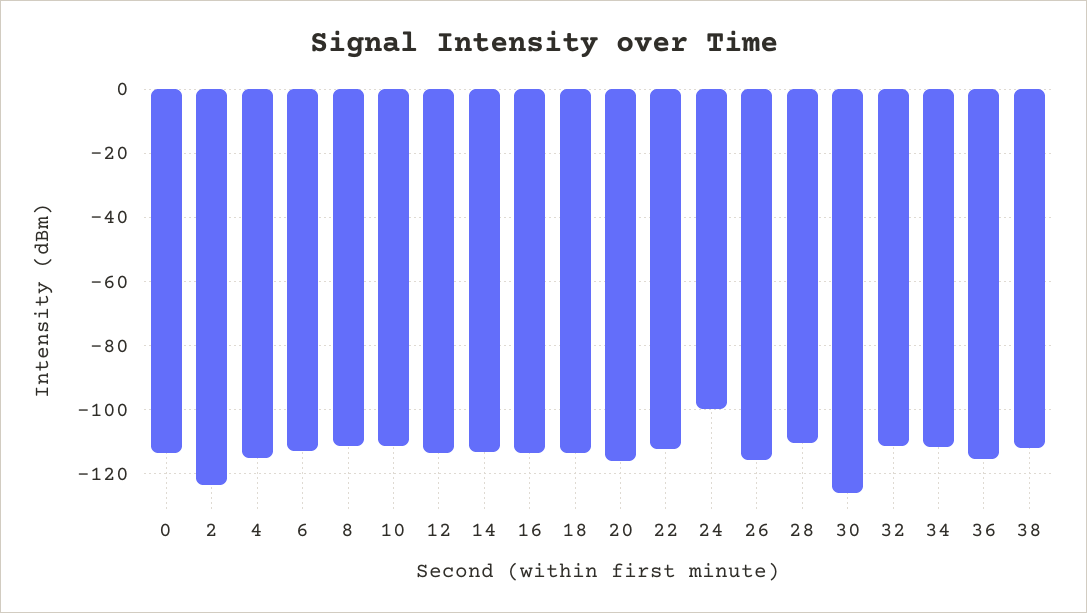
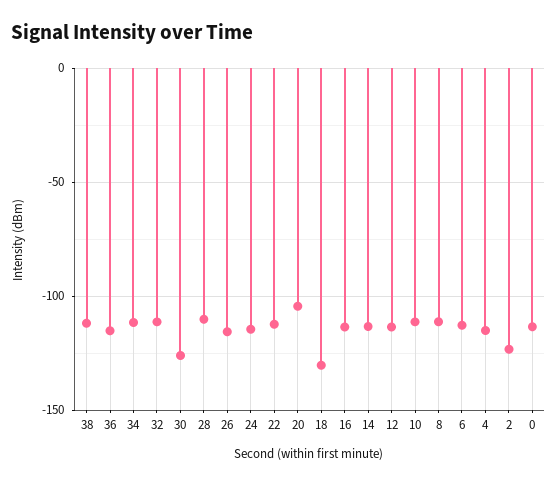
18: -114 -> -130
20: -116 -> -105
24: -100 -> -115

